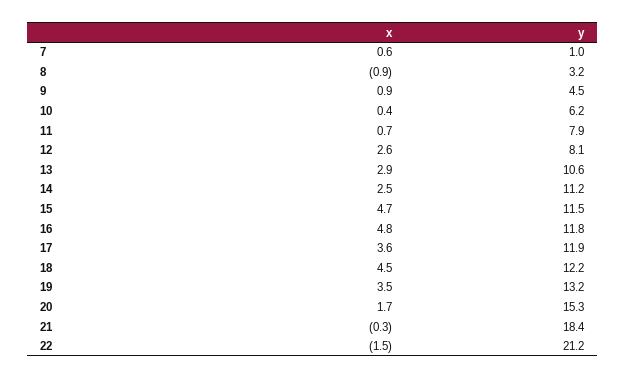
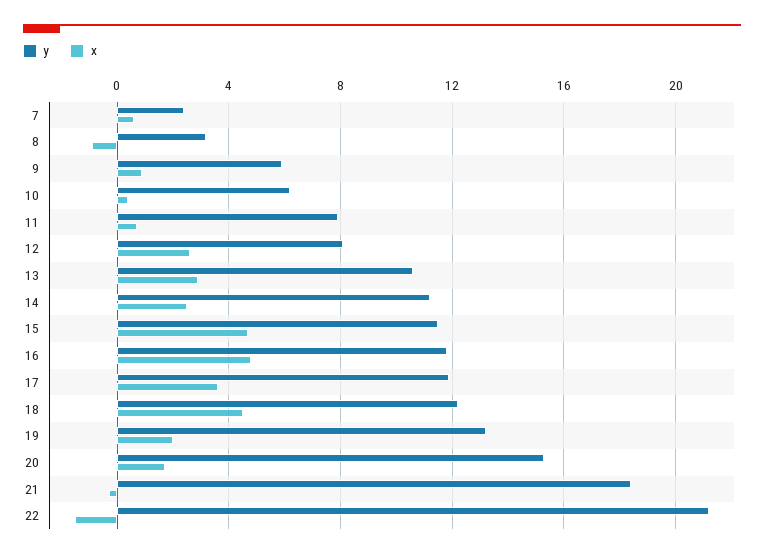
y, 7: 1 -> 2.5
y, 9: 4.5 -> 6
x, 19: 3.5 -> 2

